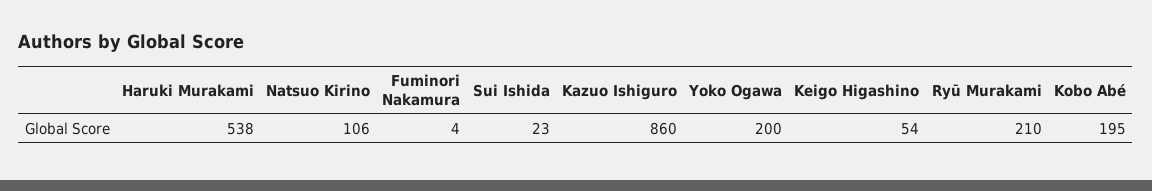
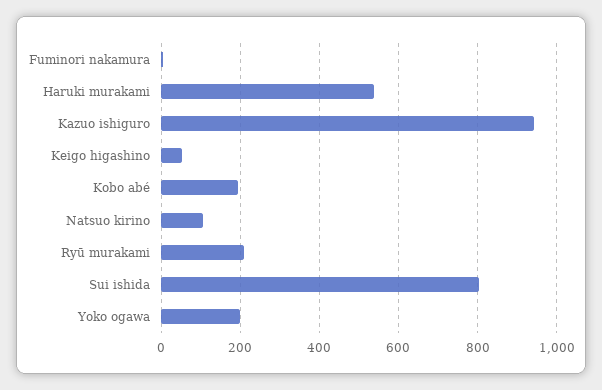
Sui Ishida: 23 -> 800
Kazuo Ishiguro: 860 -> 940

